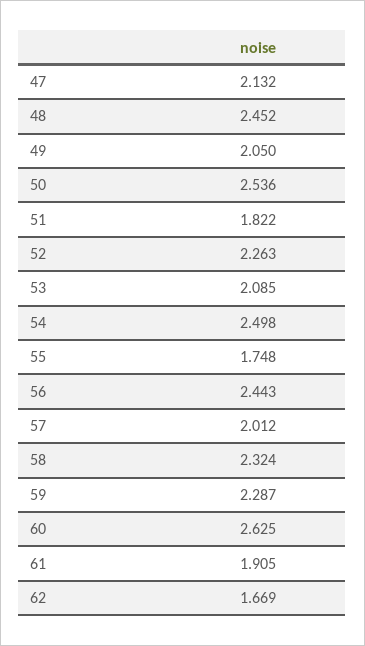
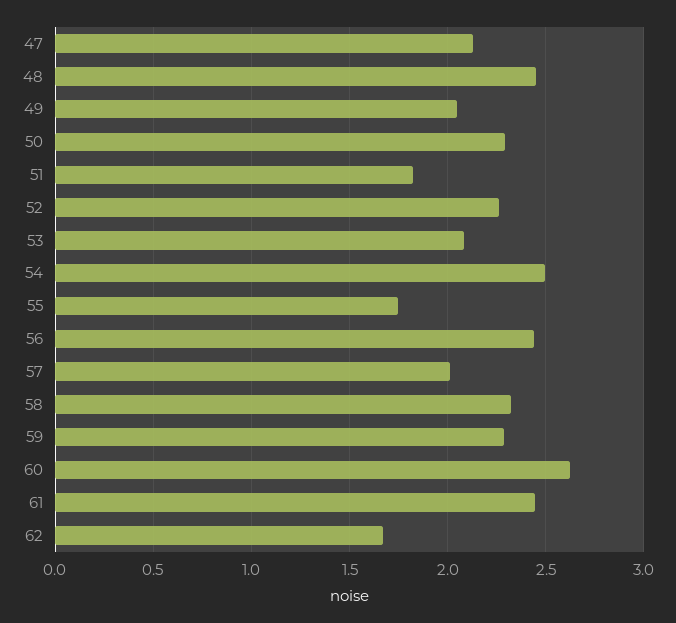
50: 2.536 -> 2.3
61: 1.905 -> 2.45

